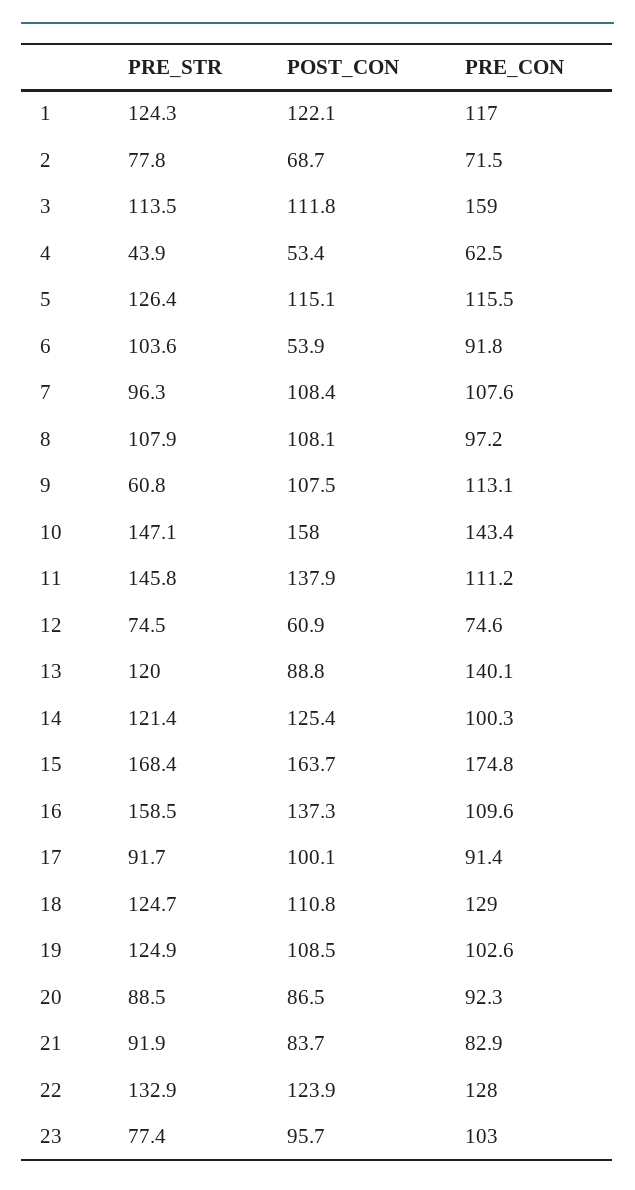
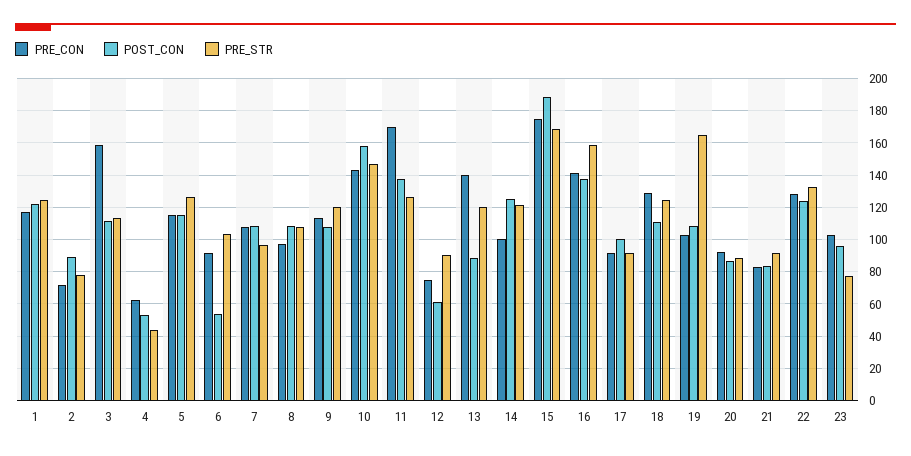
POST_CON, 2: 68.7 -> 90
PRE_STR, 9: 60.8 -> 120
PRE_STR, 11: 145.8 -> 125
PRE_CON, 11: 111.2 -> 170
PRE_STR, 12: 74.5 -> 90
POST_CON, 15: 163.7 -> 190
PRE_CON, 16: 109.6 -> 140
PRE_STR, 19: 124.9 -> 165

